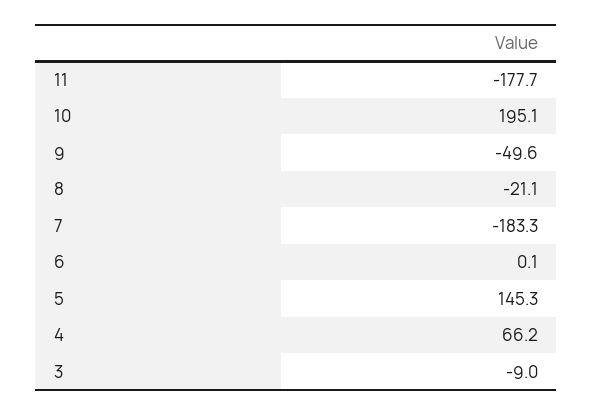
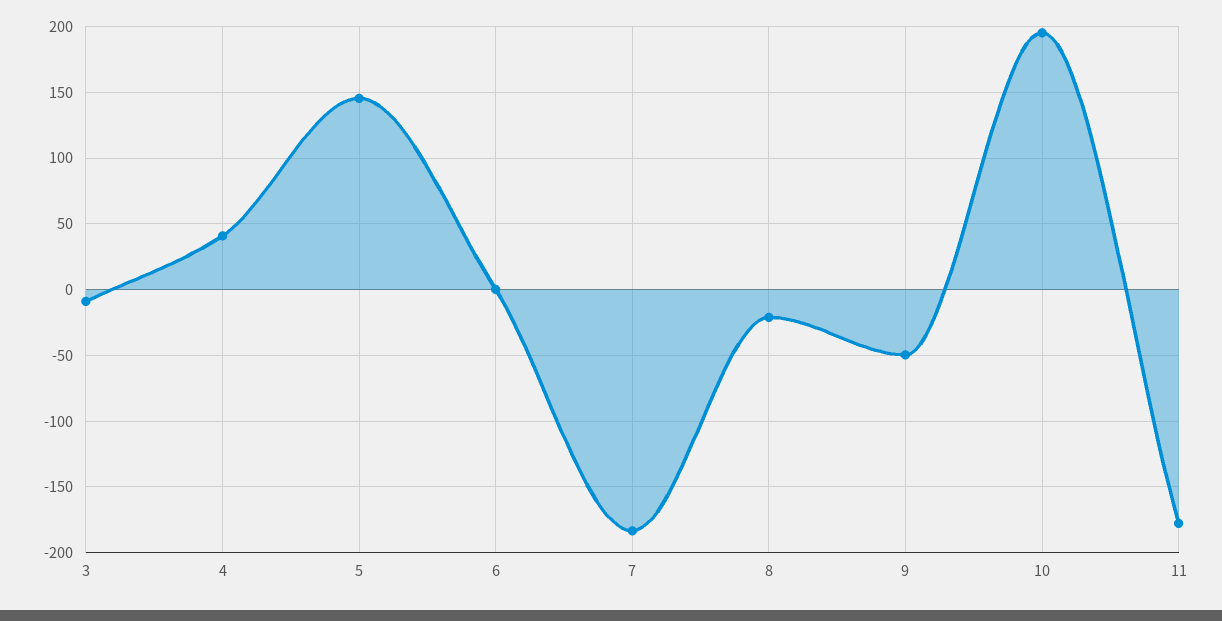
4: 66.2 -> 40

